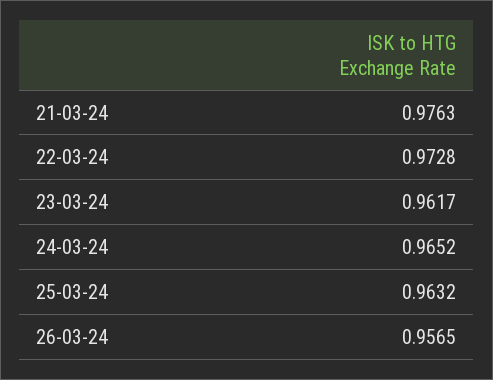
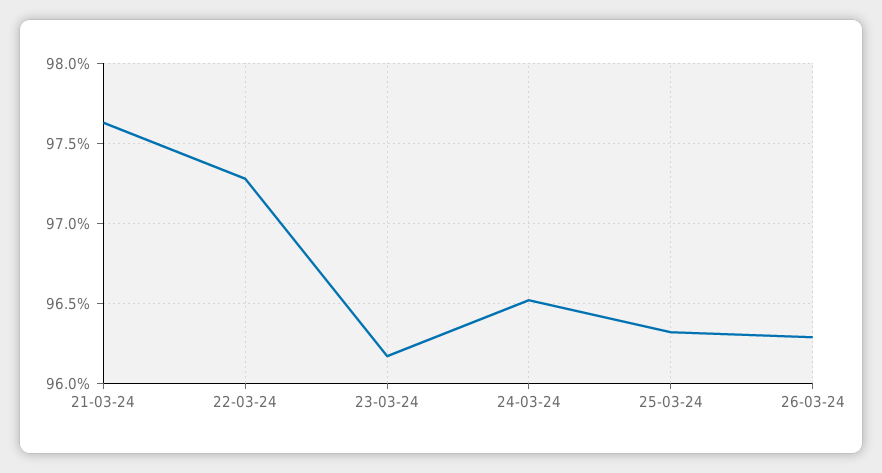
26-03-24: 0.9565 -> 0.963

